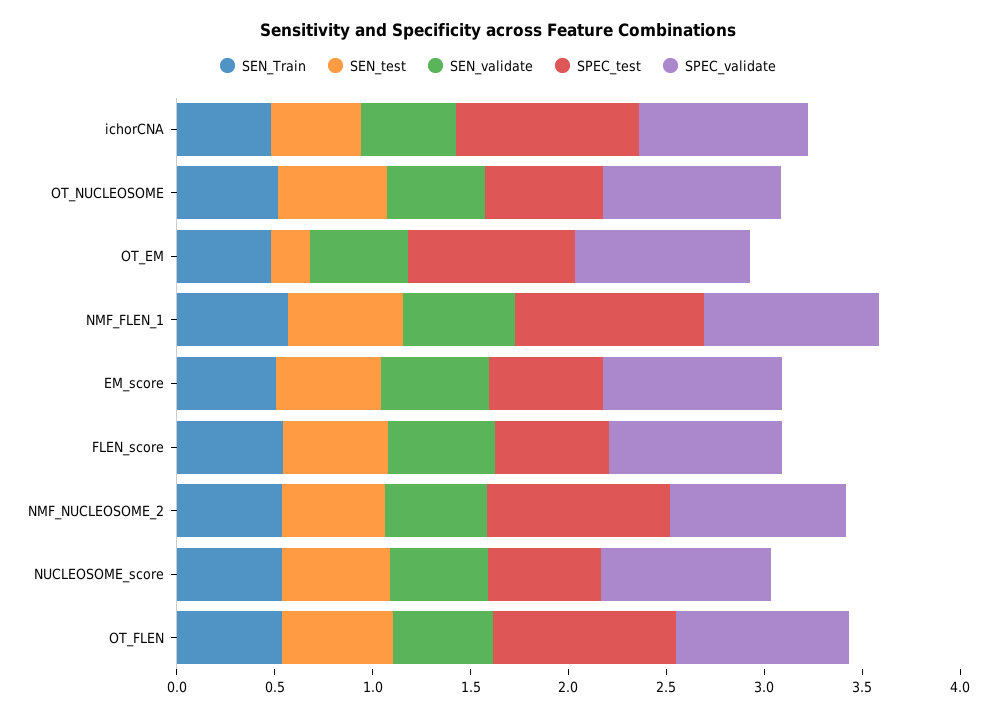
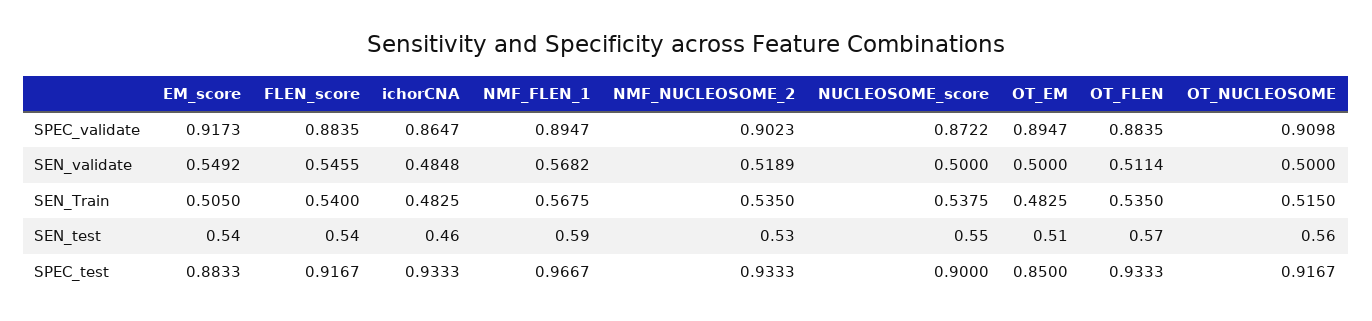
SPEC_test, OT_NUCLEOSOME: 0.6 -> 0.9167
SEN_test, OT_EM: 0.2 -> 0.51
SPEC_test, EM_score: 0.6 -> 0.8833
SPEC_test, FLEN_score: 0.6 -> 0.9167
SPEC_test, NUCLEOSOME_score: 0.6 -> 0.9

